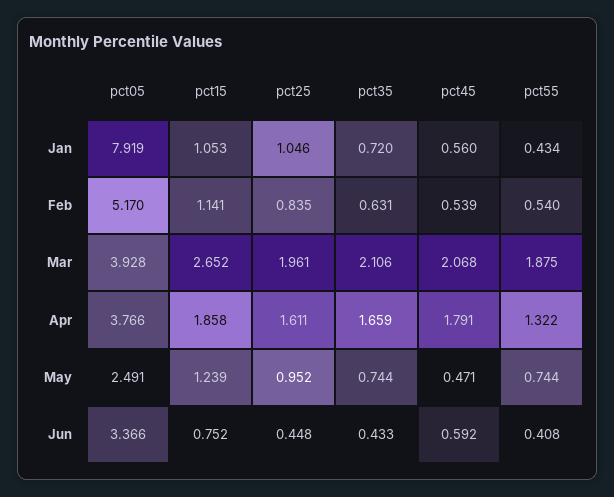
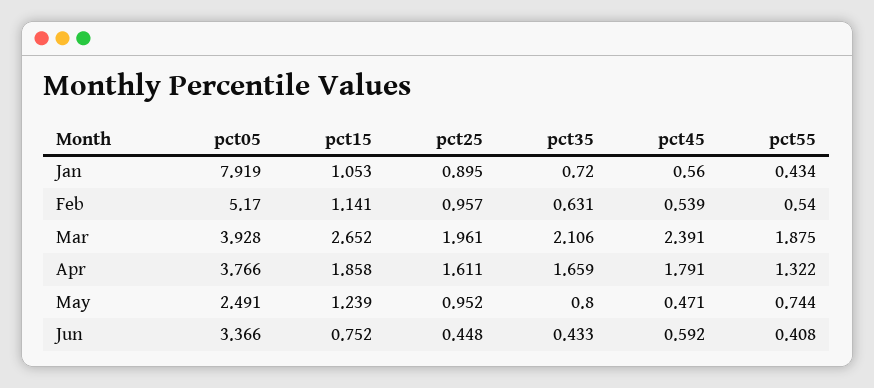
pct25, Jan: 1.046 -> 0.895
pct25, Feb: 0.835 -> 0.957
pct45, Mar: 2.068 -> 2.391
pct35, May: 0.744 -> 0.8

